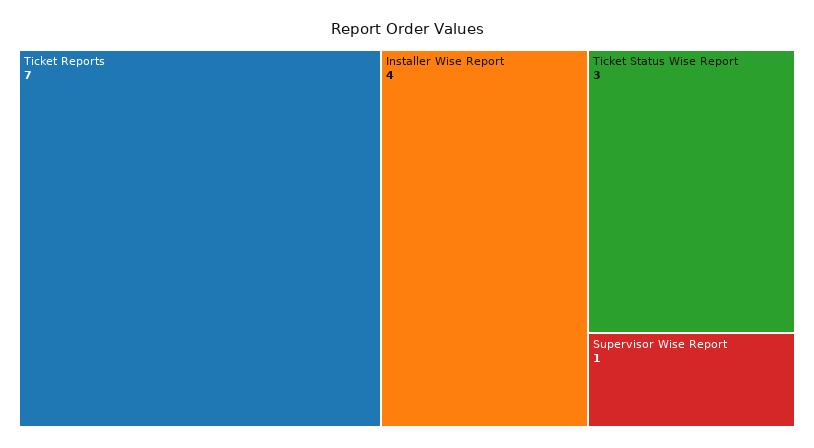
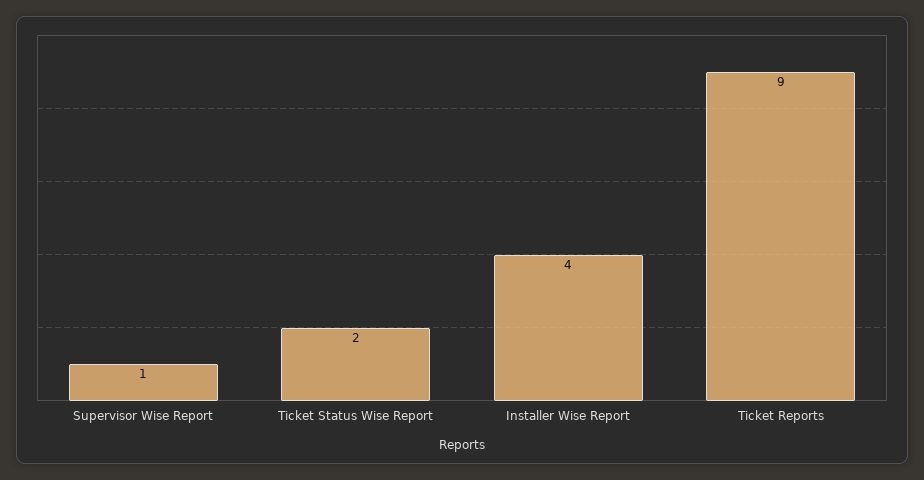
Ticket Reports: 7 -> 9
Ticket Status Wise Report: 3 -> 2

